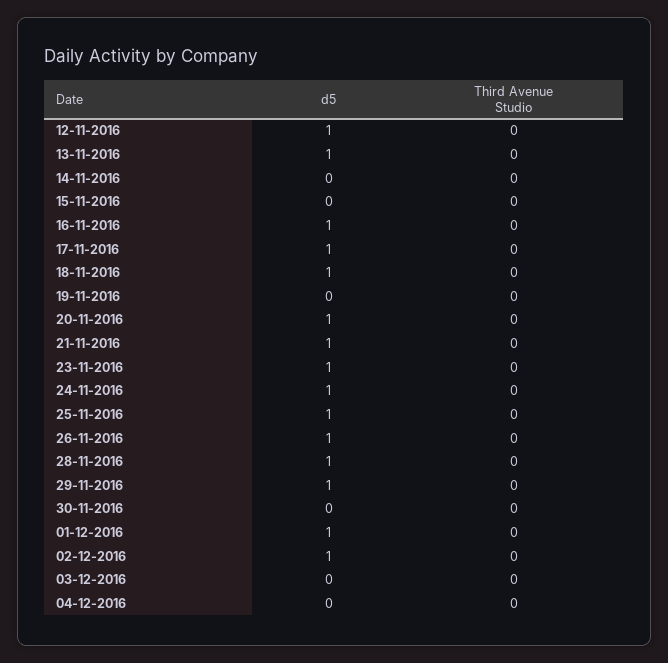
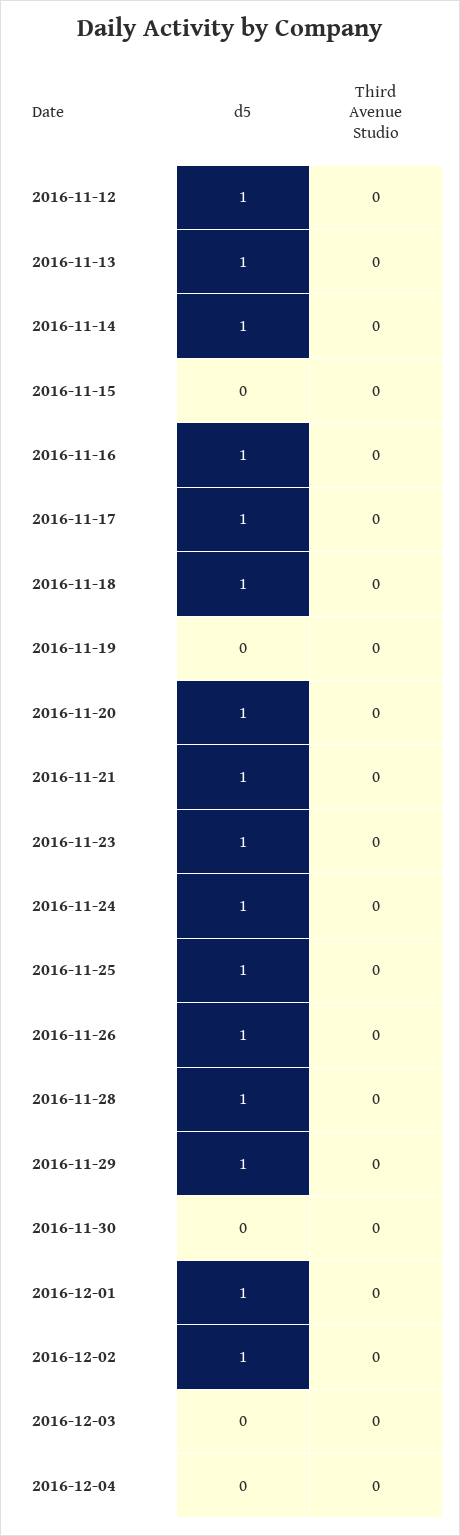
d5, 14-11-2016: 0 -> 1

